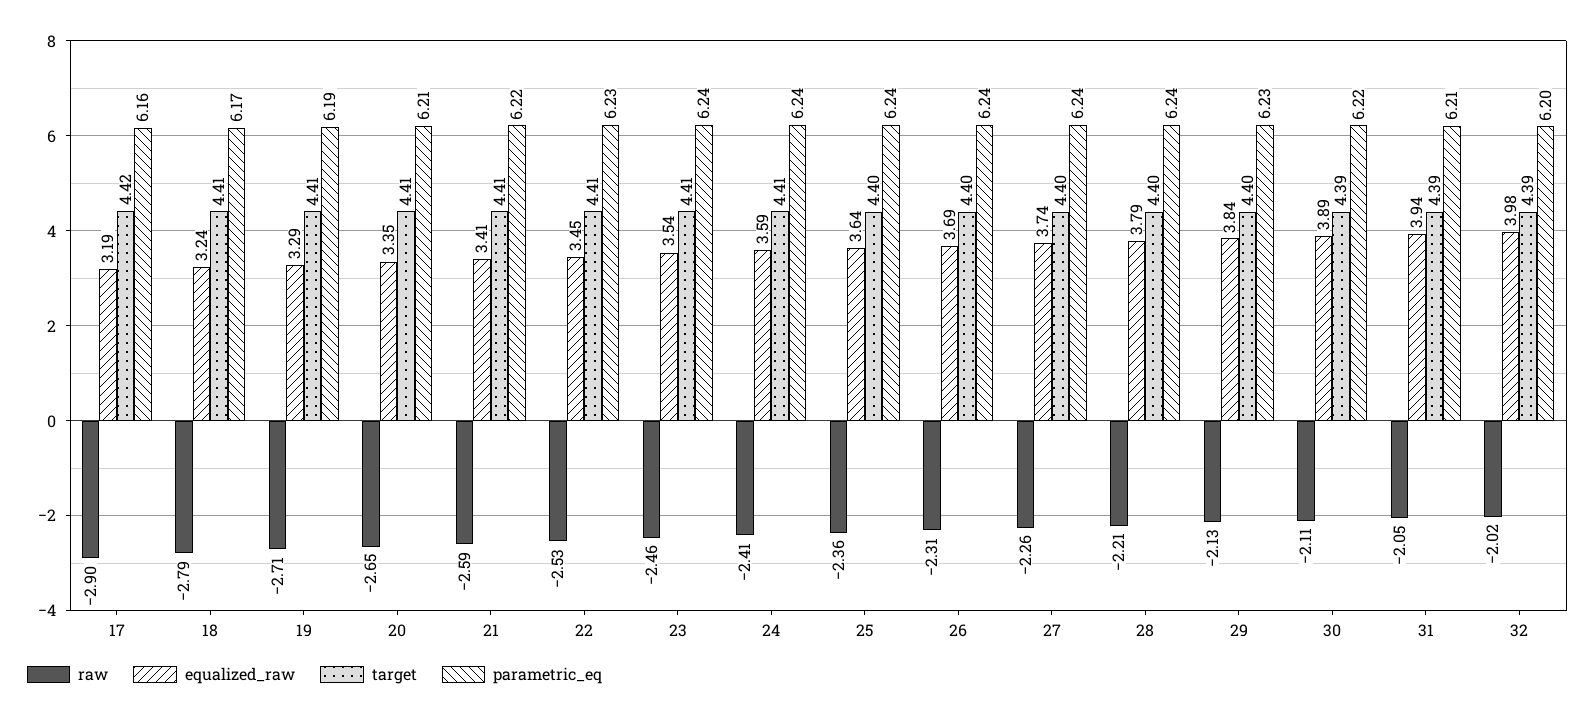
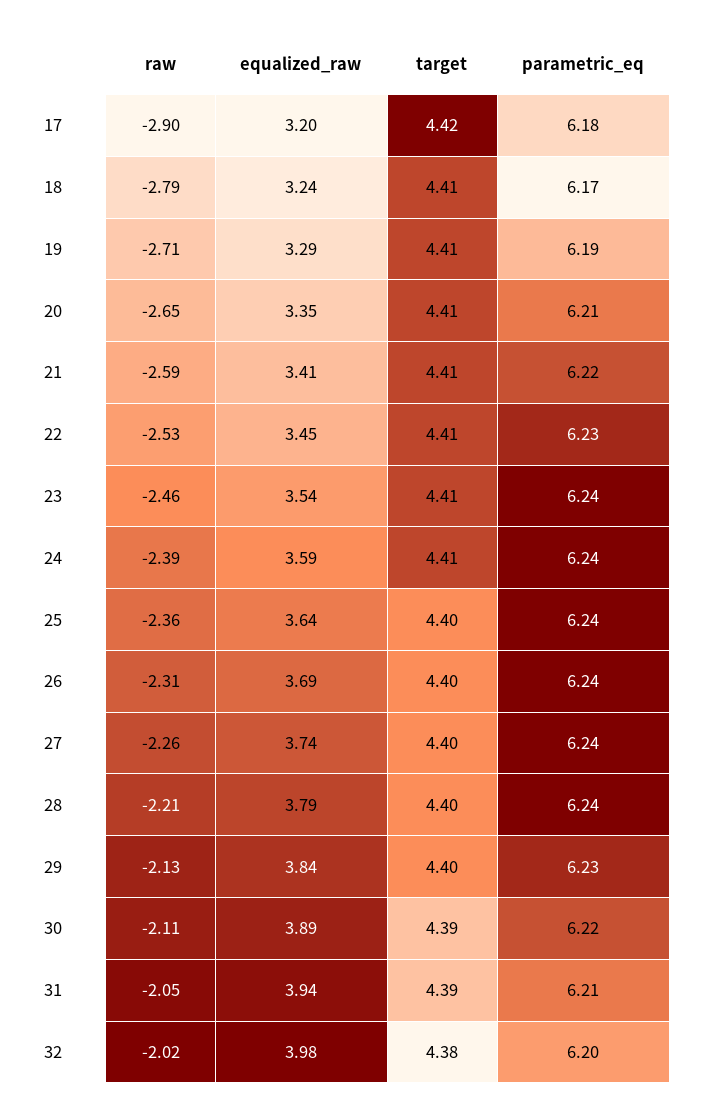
equalized_raw, 17: 3.19 -> 3.2
parametric_eq, 17: 6.16 -> 6.18
raw, 24: -2.41 -> -2.39
target, 32: 4.39 -> 4.38

